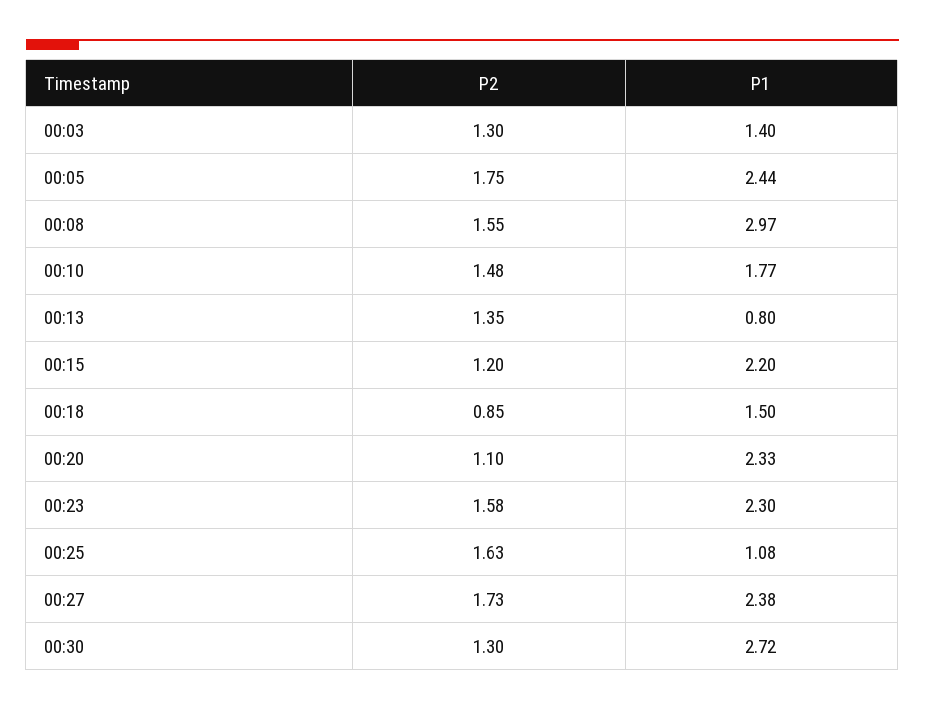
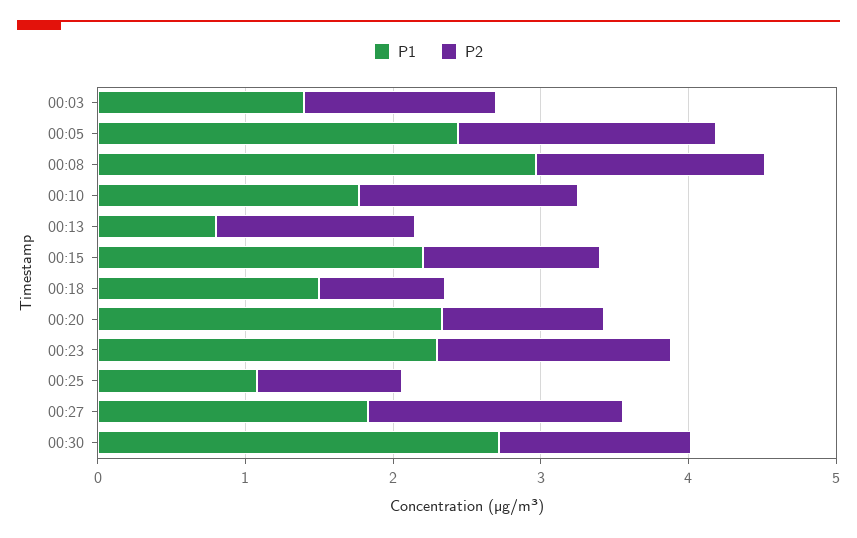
P2, 00:25: 1.63 -> 1
P1, 00:27: 2.38 -> 1.8

